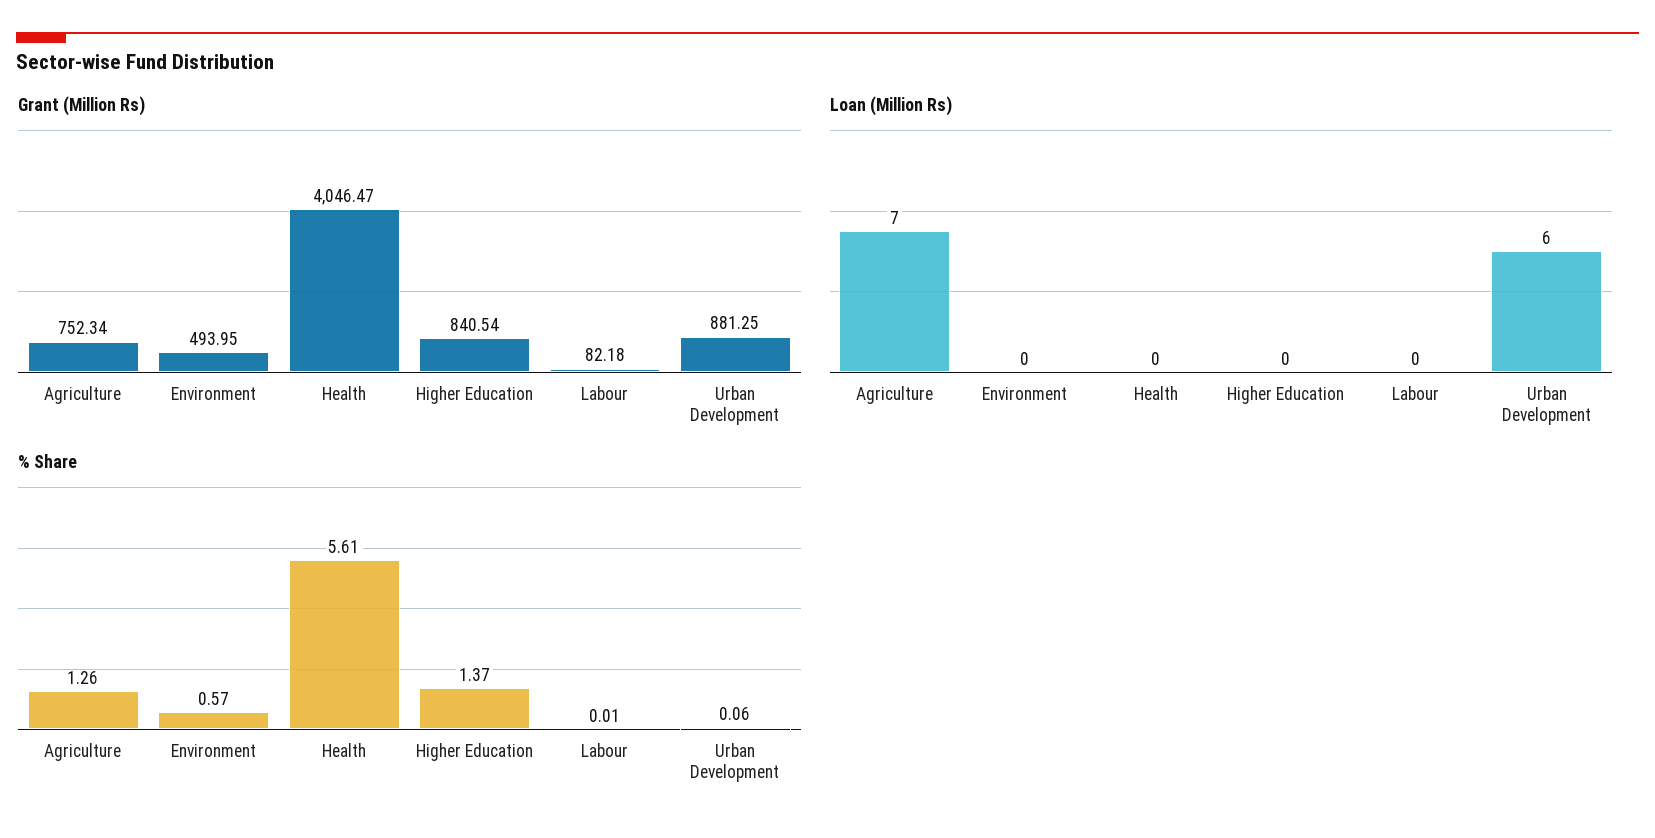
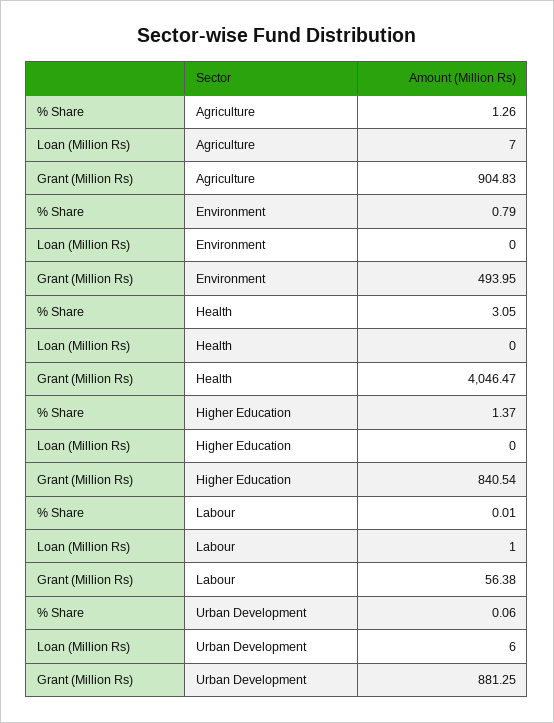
Grant (Million Rs), Agriculture: 752.34 -> 904.83
Grant (Million Rs), Labour: 82.18 -> 56.38
Loan (Million Rs), Labour: 0 -> 1
% Share, Environment: 0.57 -> 0.79
% Share, Health: 5.61 -> 3.05

